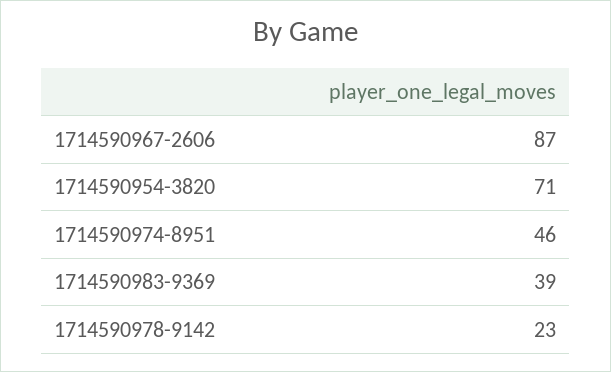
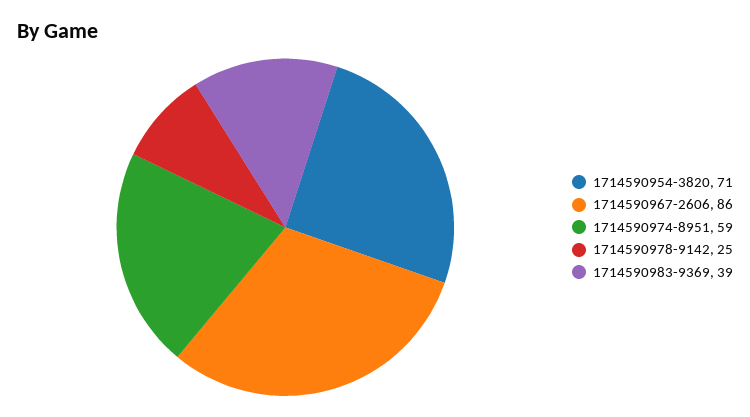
1714590967-2606: 87 -> 86
1714590974-8951: 46 -> 59
1714590978-9142: 23 -> 25

